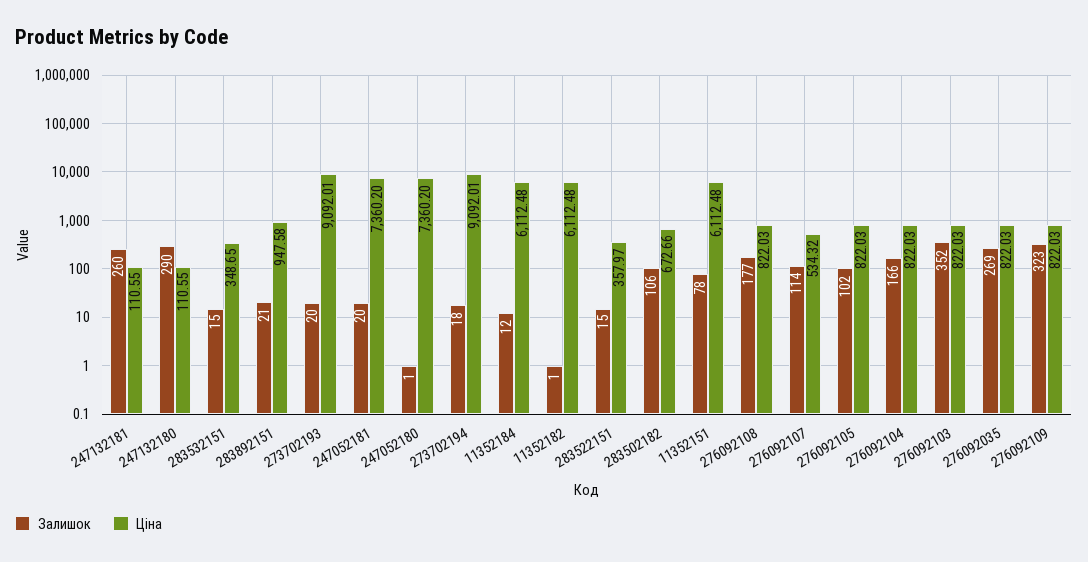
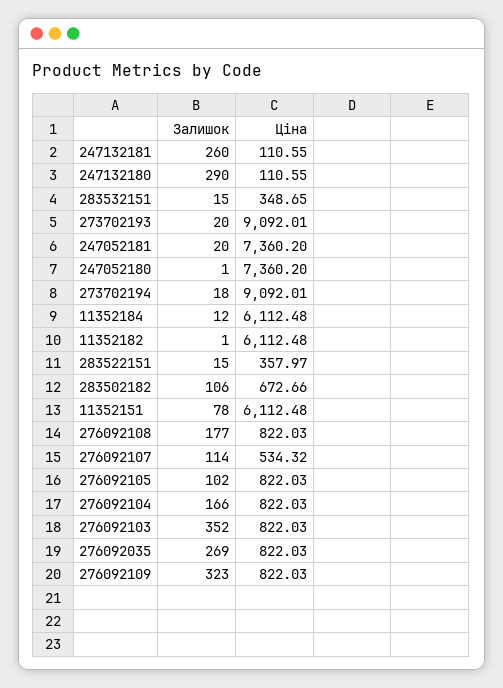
Залишок, 283892151: 21 -> none
Ціна, 283892151: 947.58 -> none

